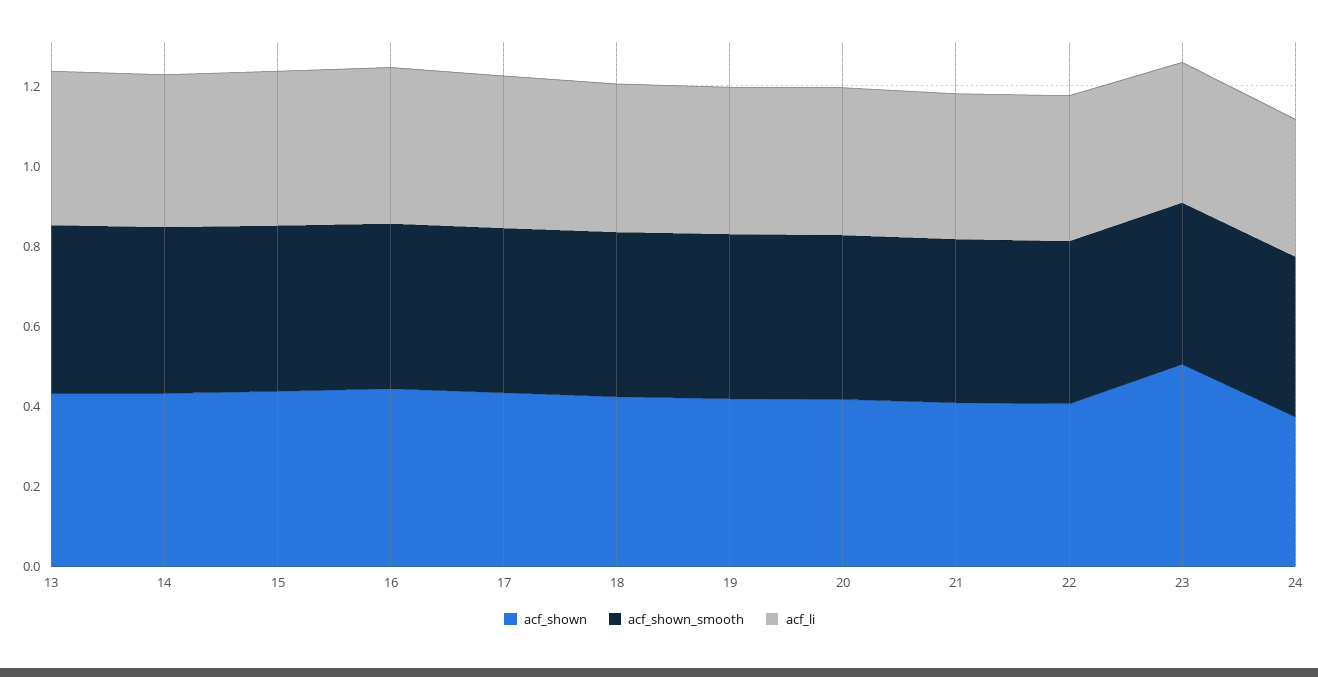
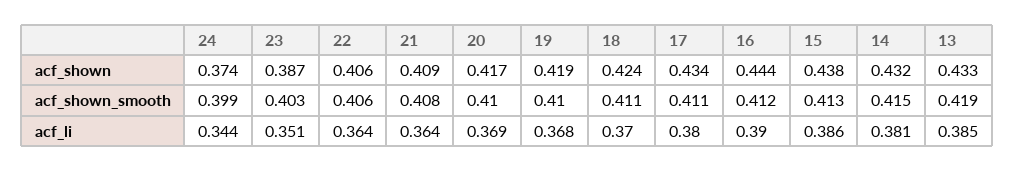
acf_shown, 23: 0.5 -> 0.387

